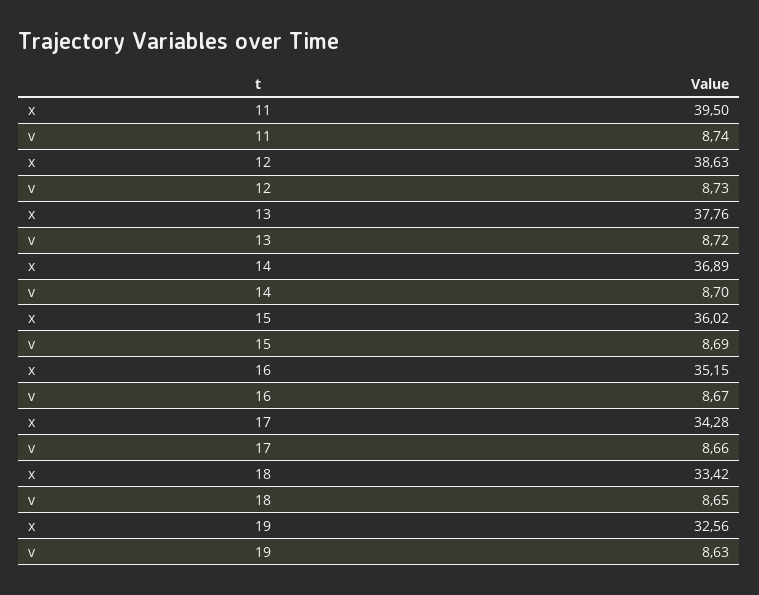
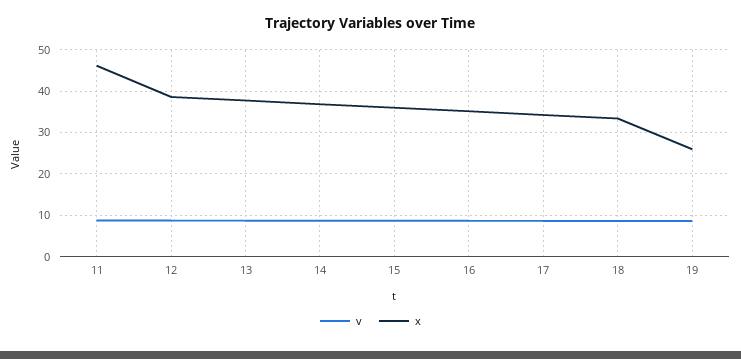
x, 11: 39.5 -> 46
x, 19: 32.56 -> 26

